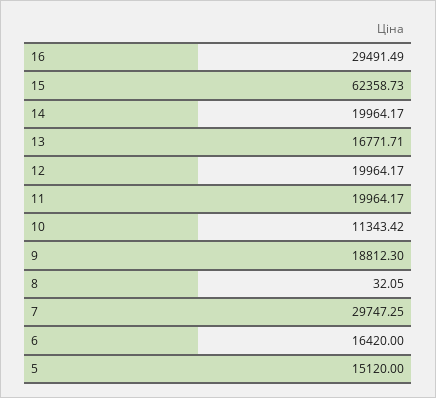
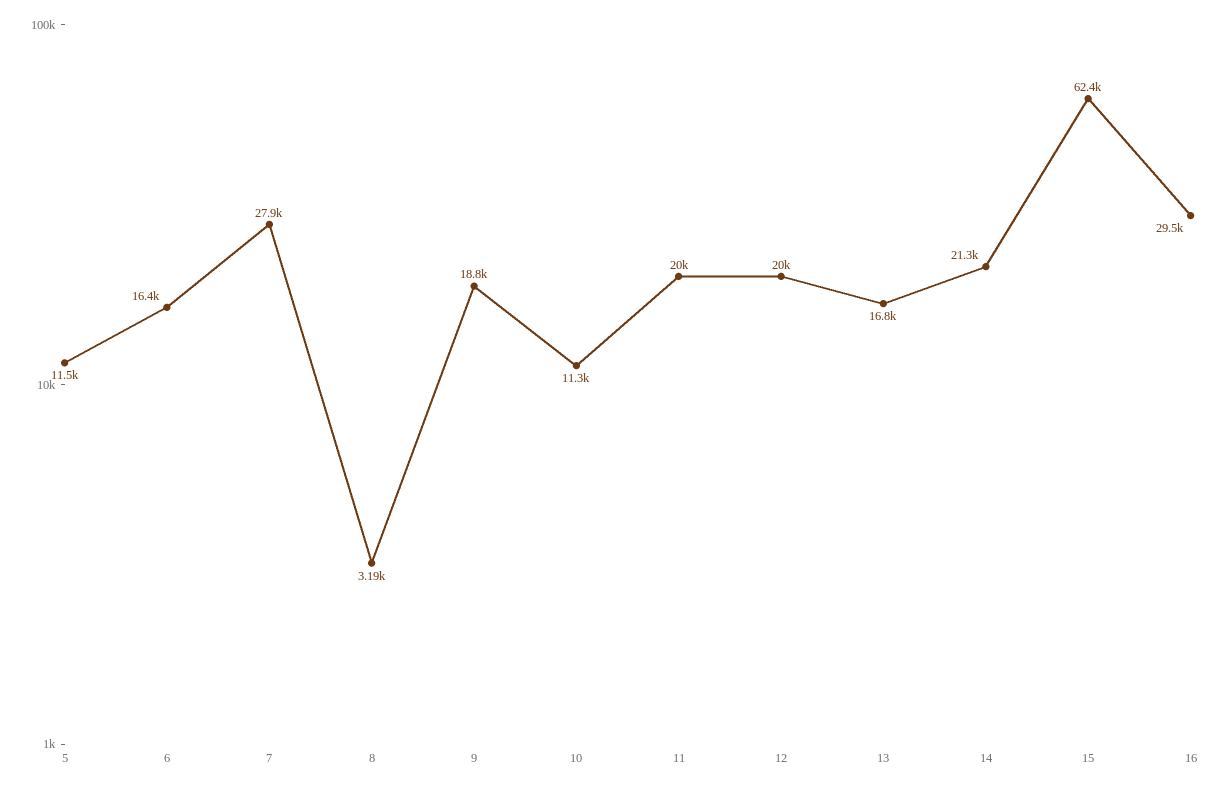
14: 19964.17 -> 21300
8: 32.05 -> 3190
7: 29747.25 -> 27900
5: 15120 -> 11500

